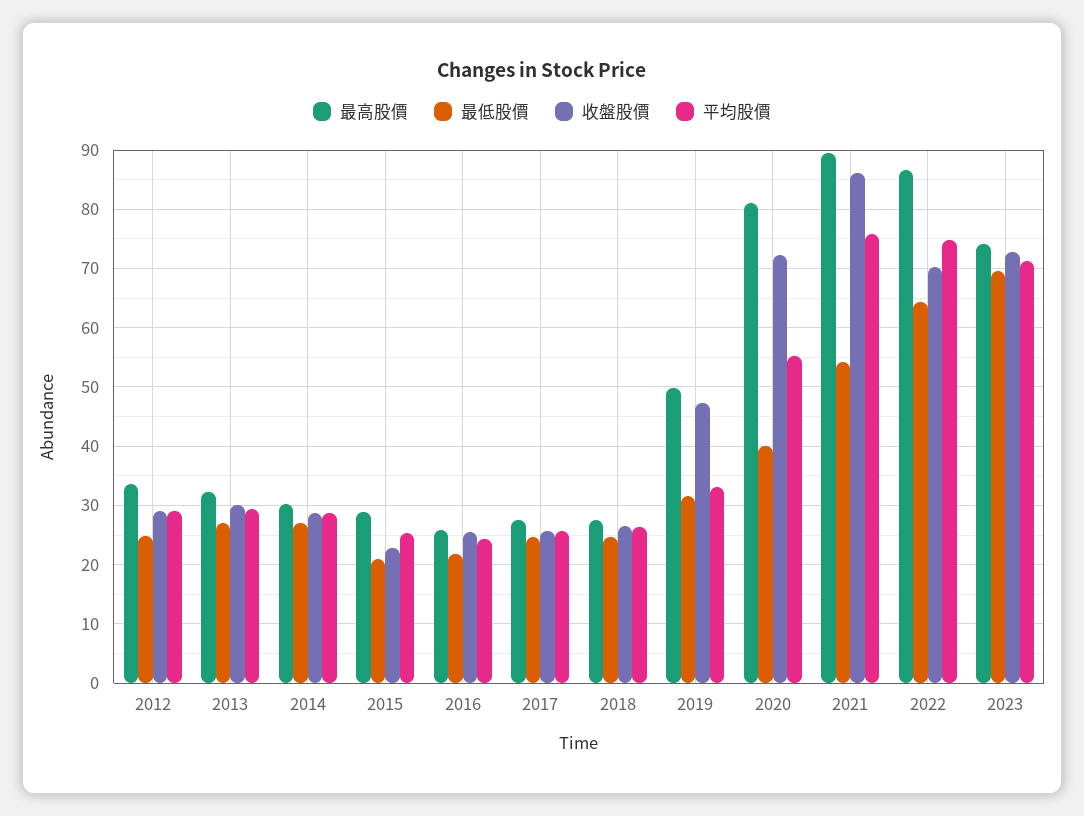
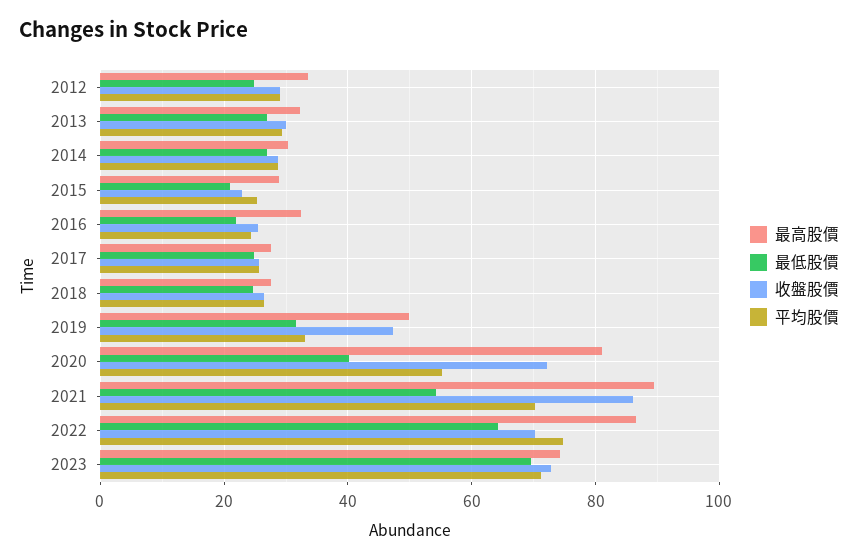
最高股價, 2016: 26 -> 32
平均股價, 2021: 76 -> 70

